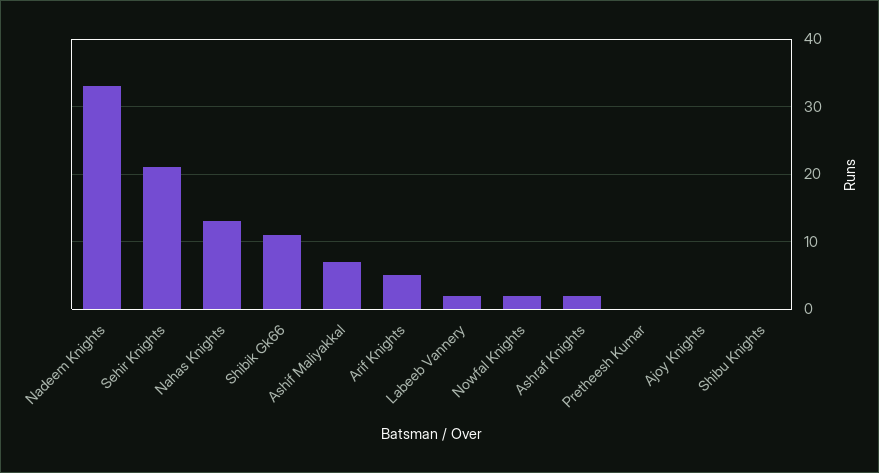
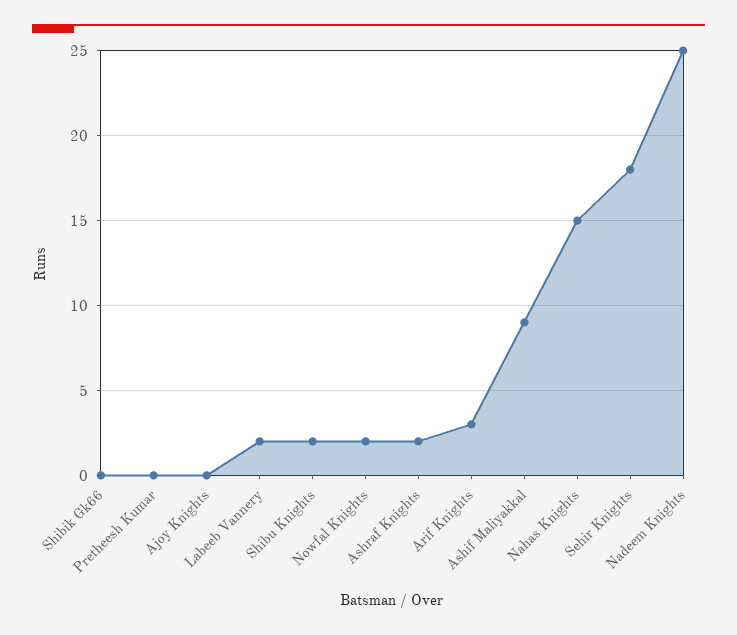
Nadeem Knights: 33 -> 25
Sehir Knights: 21 -> 18
Nahas Knights: 13 -> 15
Shibik Gk66: 11 -> 0
Ashif Maliyakkal: 7 -> 9
Arif Knights: 5 -> 3
Shibu Knights: 0 -> 2

